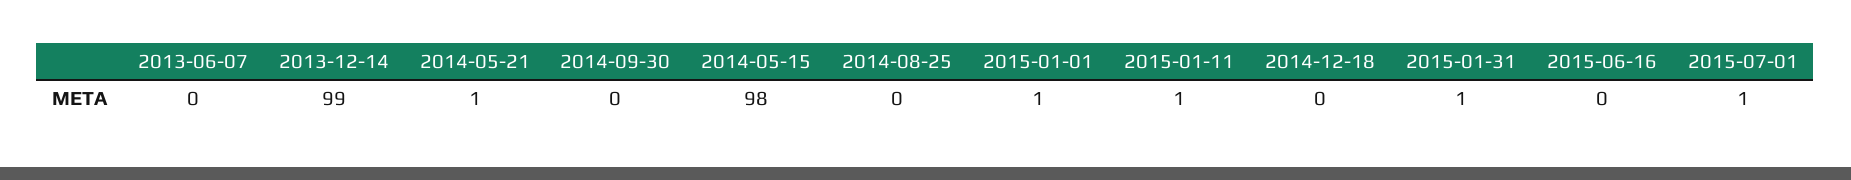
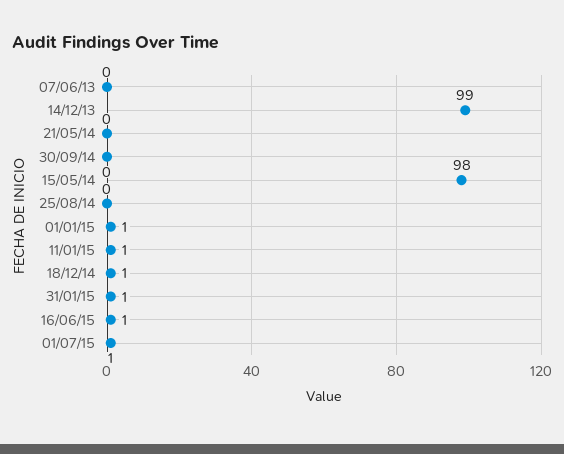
2014-05-21: 1 -> 0
2014-12-18: 0 -> 1
2015-06-16: 0 -> 1

